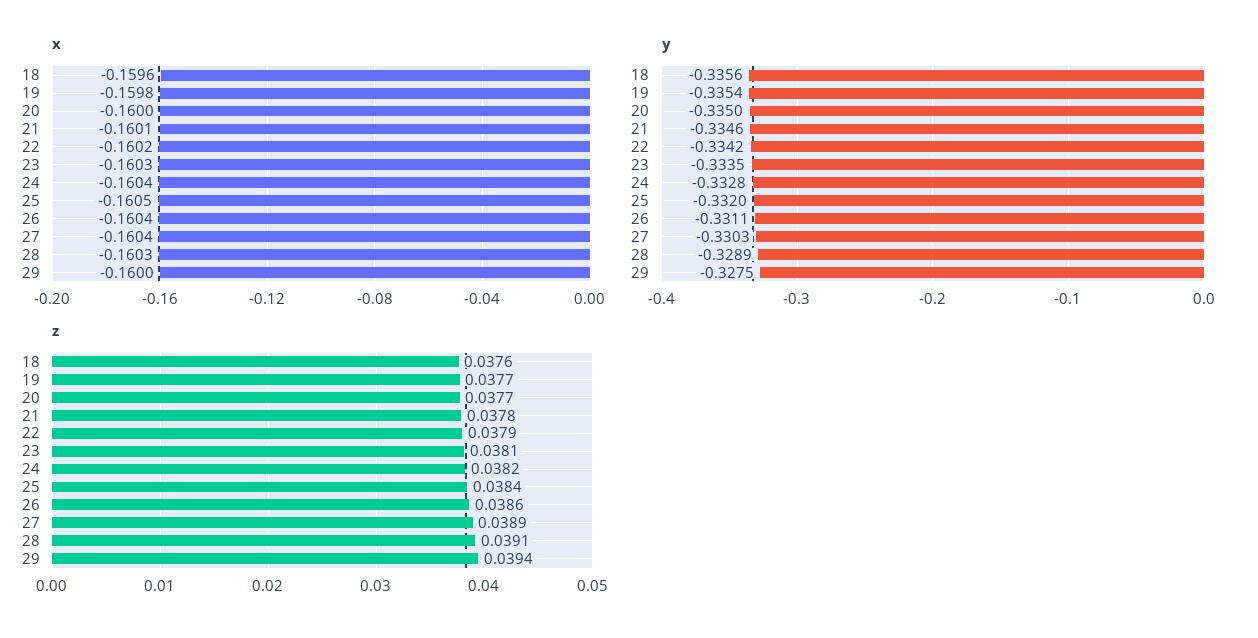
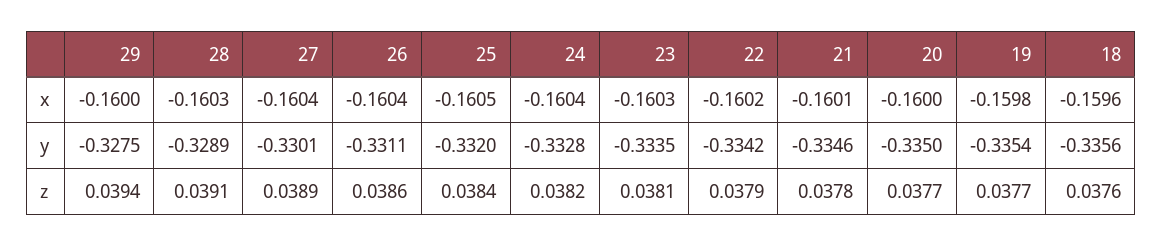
y, 27: -0.3303 -> -0.3301

